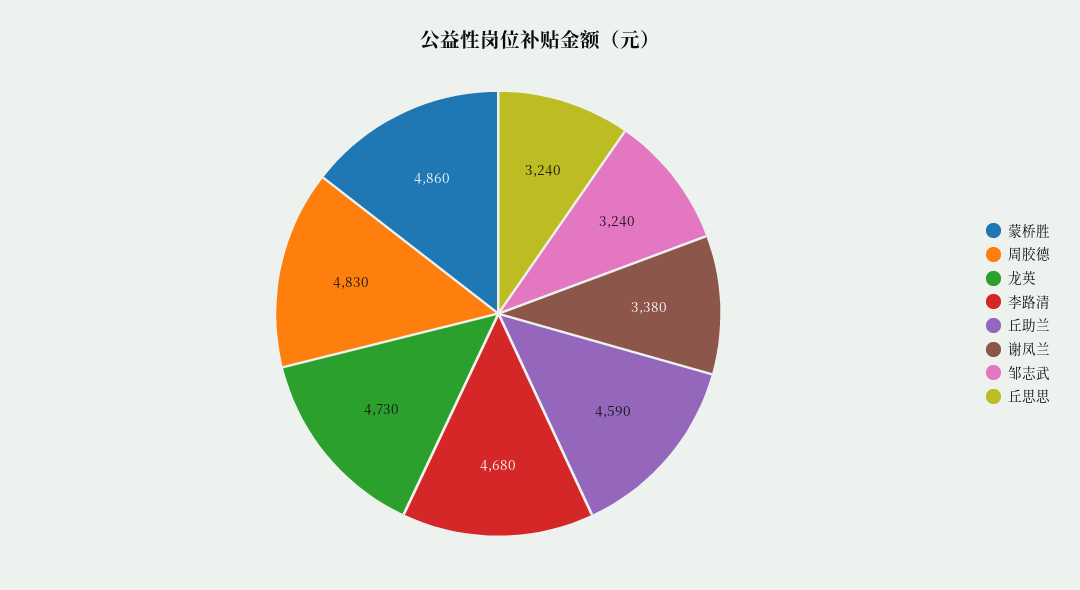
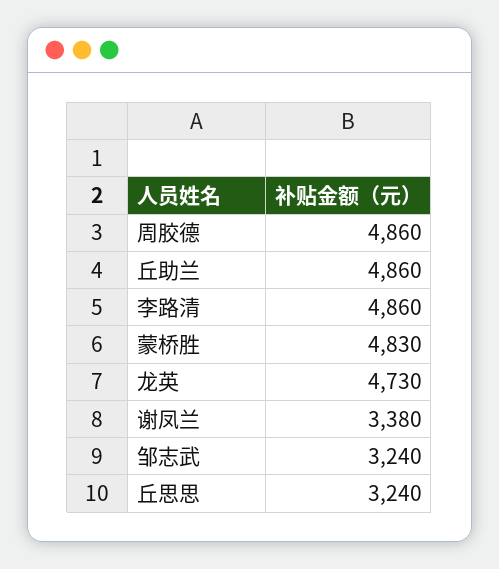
蒙桥胜: 4860 -> 4830
周胶德: 4830 -> 4860
李路清: 4680 -> 4860
丘助兰: 4590 -> 4860

